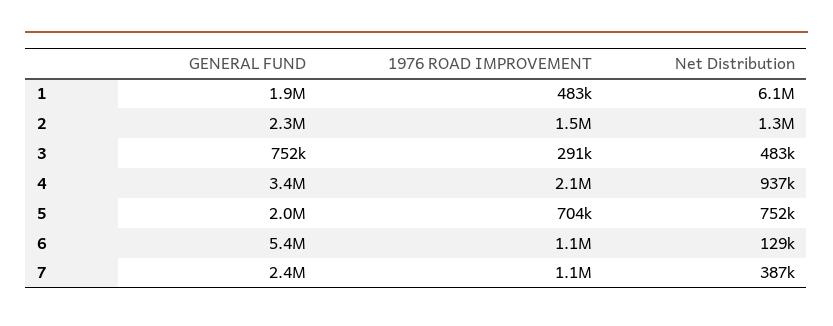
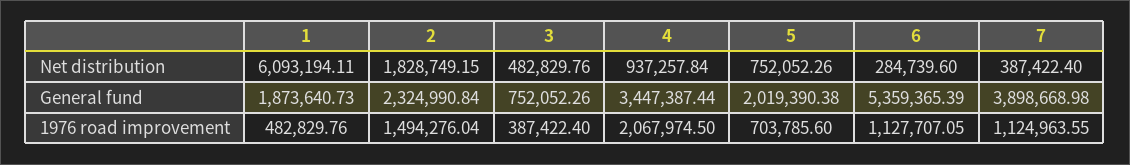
Net Distribution, 2: 1300000 -> 1828749.15
1976 ROAD IMPROVEMENT, 3: 291000 -> 387422.4
Net Distribution, 6: 129000 -> 284739.6
GENERAL FUND, 7: 2400000 -> 3898668.98

